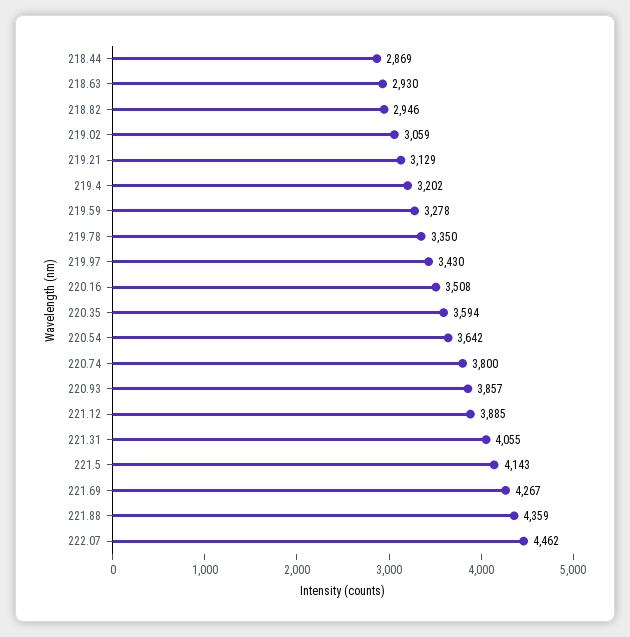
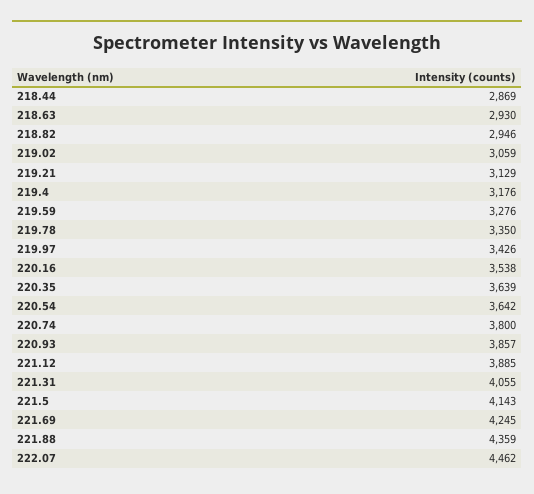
219.4: 3202 -> 3176
219.59: 3278 -> 3276
219.97: 3430 -> 3426
220.16: 3508 -> 3538
220.35: 3594 -> 3639
221.69: 4267 -> 4245

